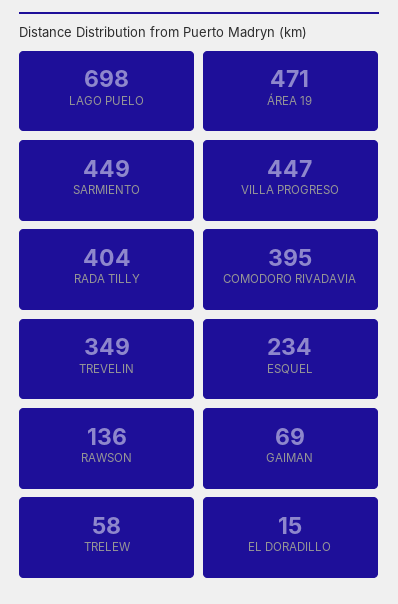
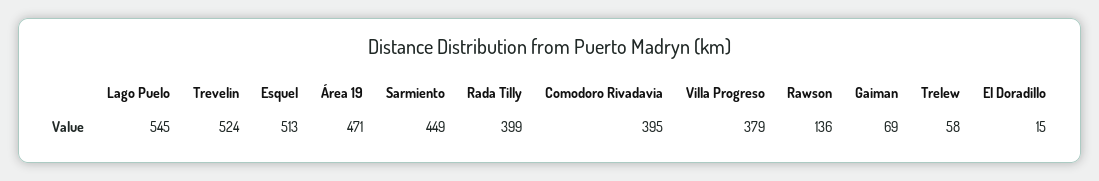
LAGO PUELO: 698 -> 545
VILLA PROGRESO: 447 -> 379
RADA TILLY: 404 -> 399
TREVELIN: 349 -> 524
ESQUEL: 234 -> 513

